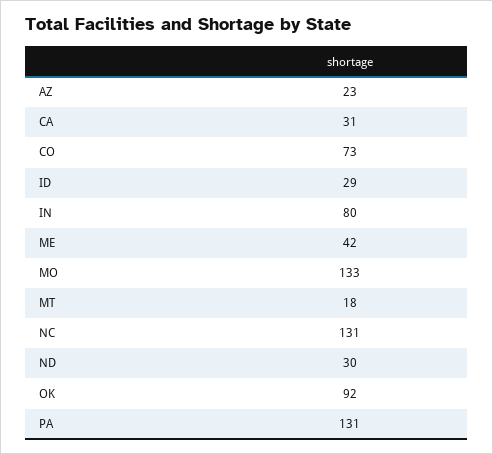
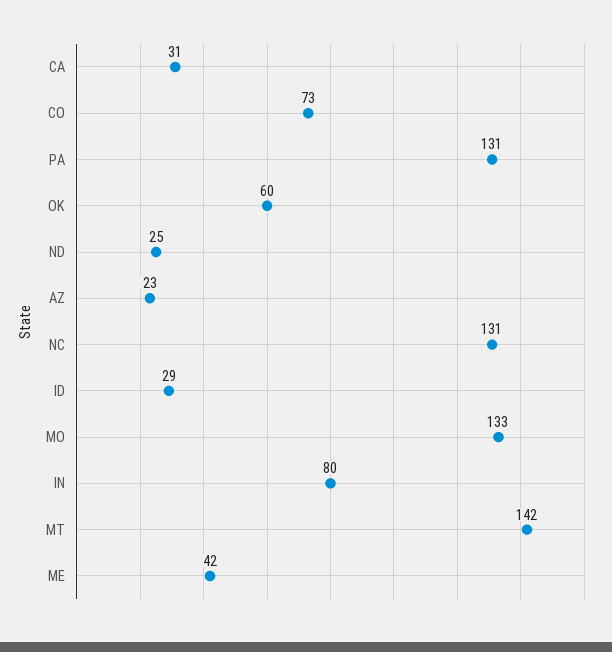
MT: 18 -> 142
ND: 30 -> 25
OK: 92 -> 60

